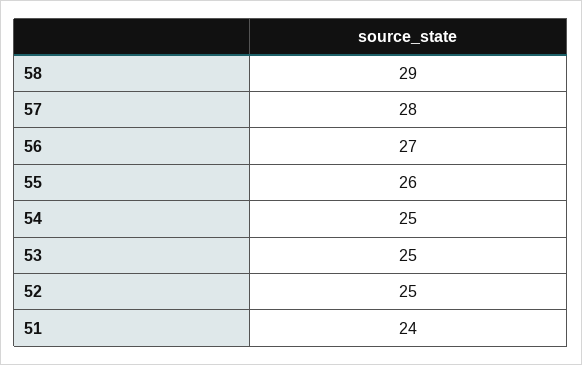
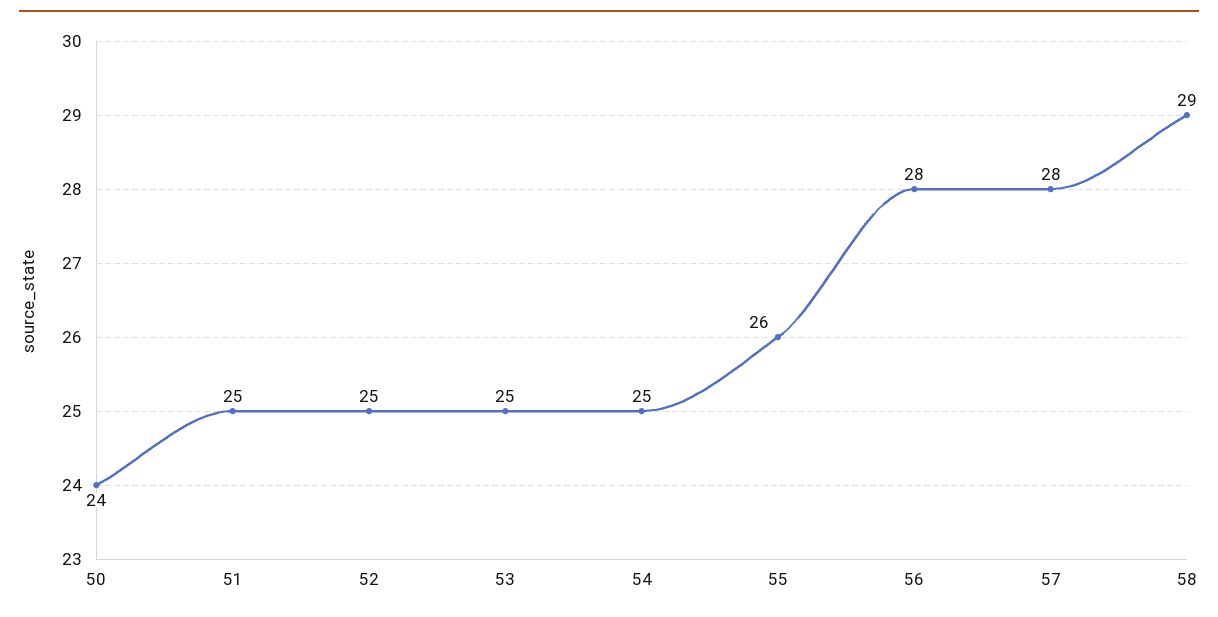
56: 27 -> 28
51: 24 -> 25
50: none -> 24

